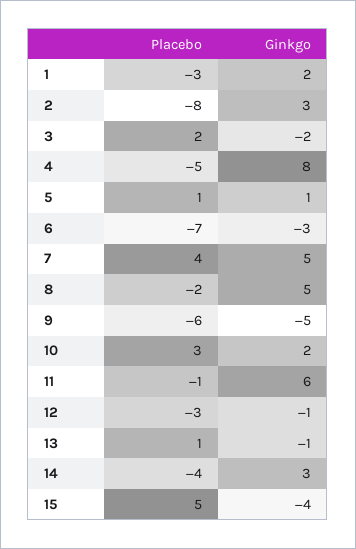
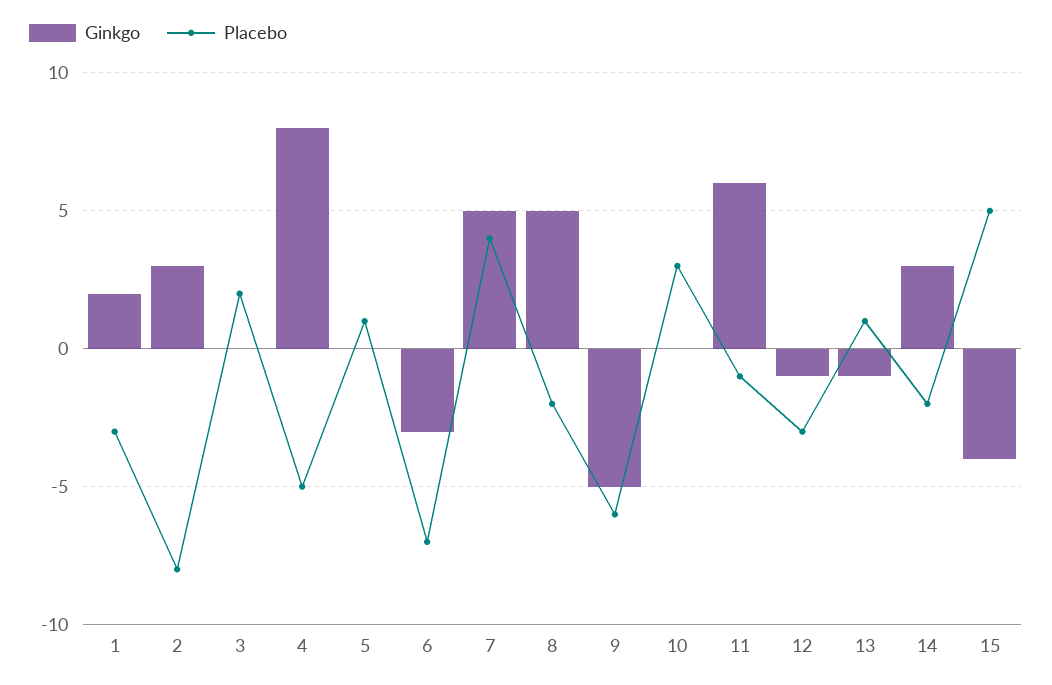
Ginkgo, 3: -2 -> 0
Ginkgo, 5: 1 -> 0
Ginkgo, 10: 2 -> 0
Placebo, 14: -4 -> -2

